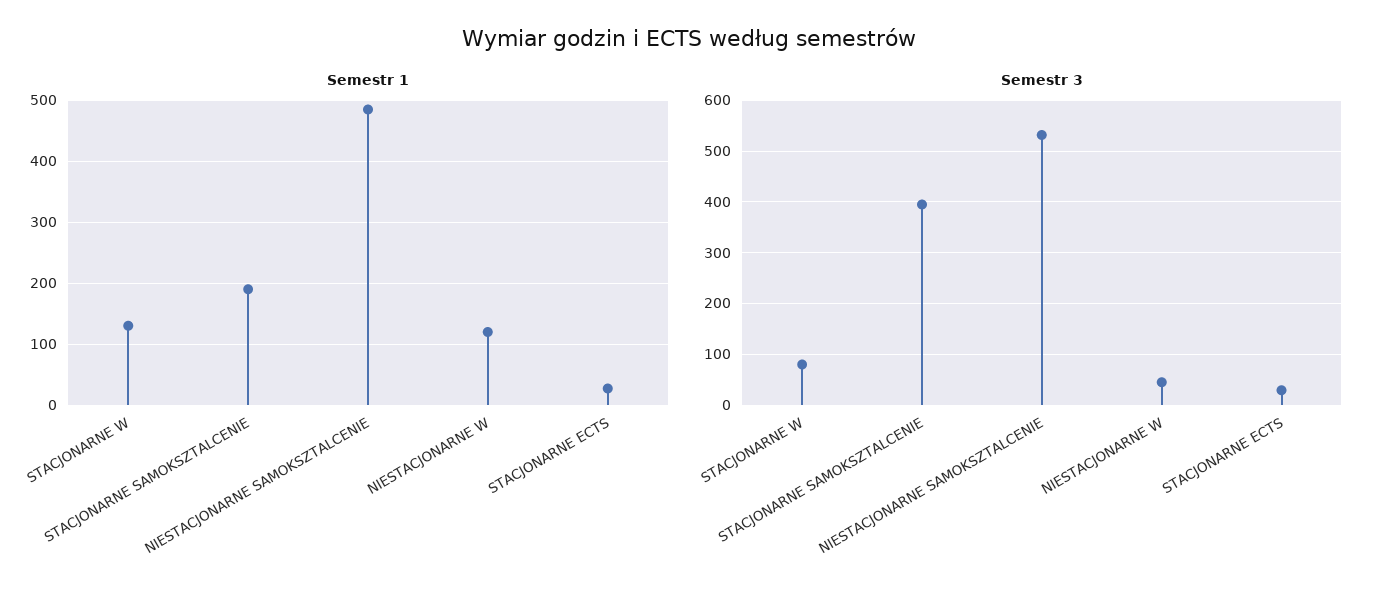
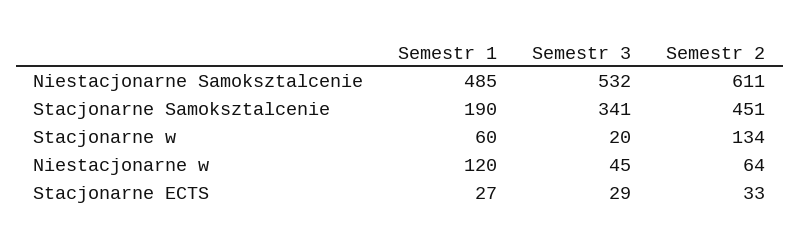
Semestr 1, STACJONARNE W: 130 -> 60
Semestr 3, STACJONARNE W: 80 -> 20
Semestr 3, STACJONARNE SAMOKSZTALCENIE: 400 -> 341
Semestr 2, NIESTACJONARNE SAMOKSZTALCENIE: none -> 611
Semestr 2, STACJONARNE SAMOKSZTALCENIE: none -> 451
Semestr 2, STACJONARNE W: none -> 134
Semestr 2, NIESTACJONARNE W: none -> 64
Semestr 2, STACJONARNE ECTS: none -> 33

